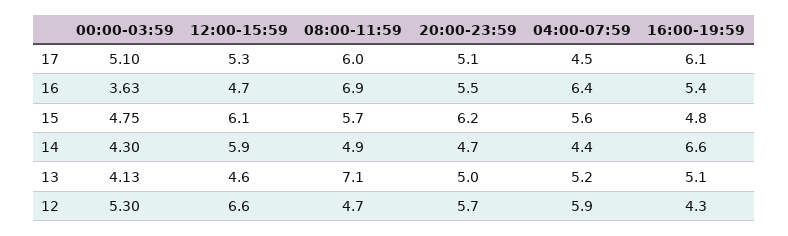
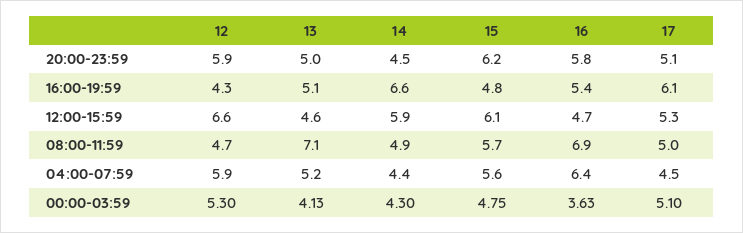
08:00-11:59, 17: 6 -> 5
20:00-23:59, 16: 5.5 -> 5.8
20:00-23:59, 14: 4.7 -> 4.5
20:00-23:59, 12: 5.7 -> 5.9

